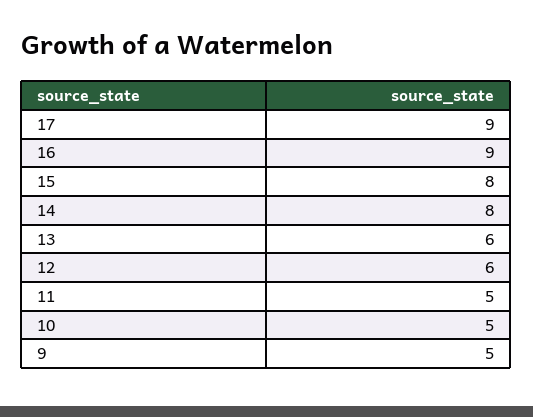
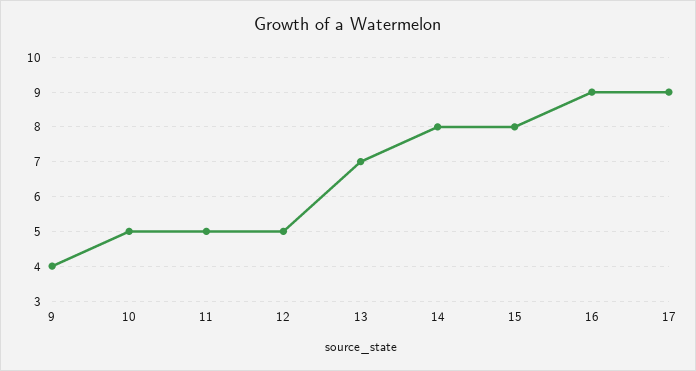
13: 6 -> 7
12: 6 -> 5
9: 5 -> 4

